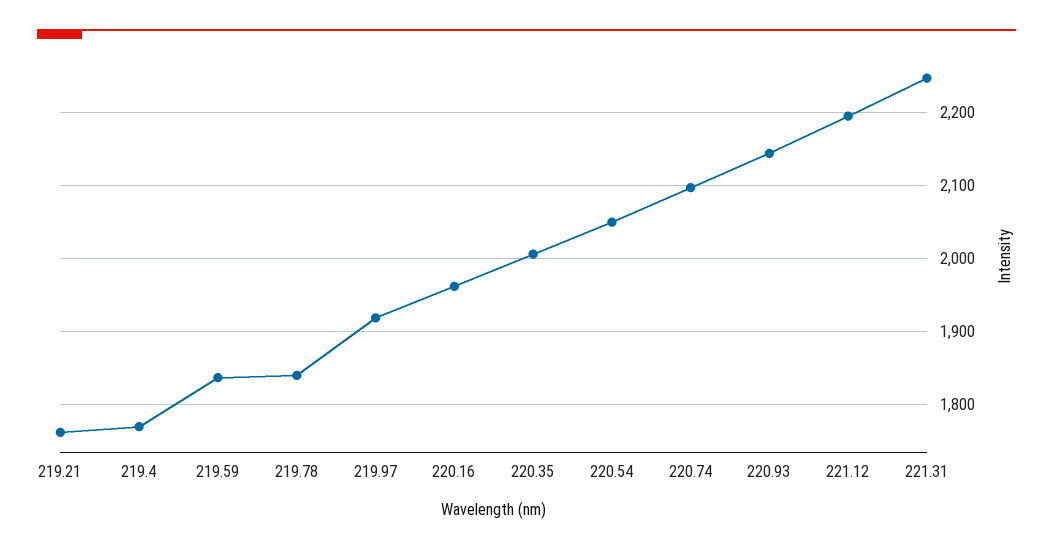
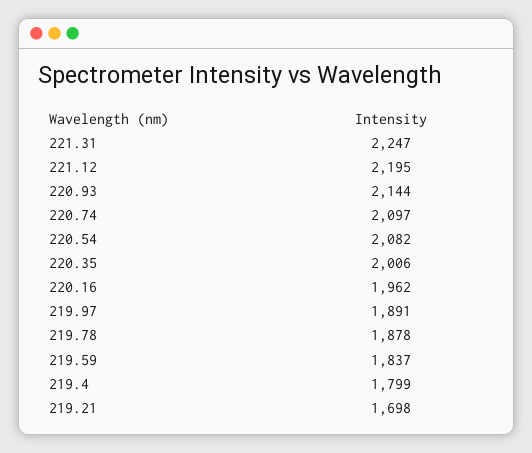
219.21: 1760 -> 1698
219.4: 1770 -> 1799
219.78: 1840 -> 1878
219.97: 1920 -> 1891
220.54: 2050 -> 2082

